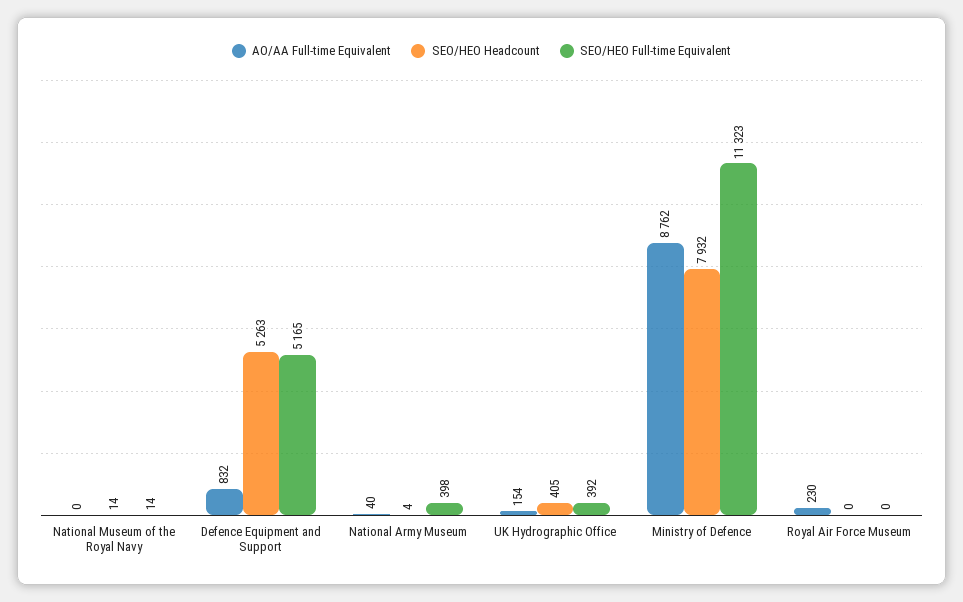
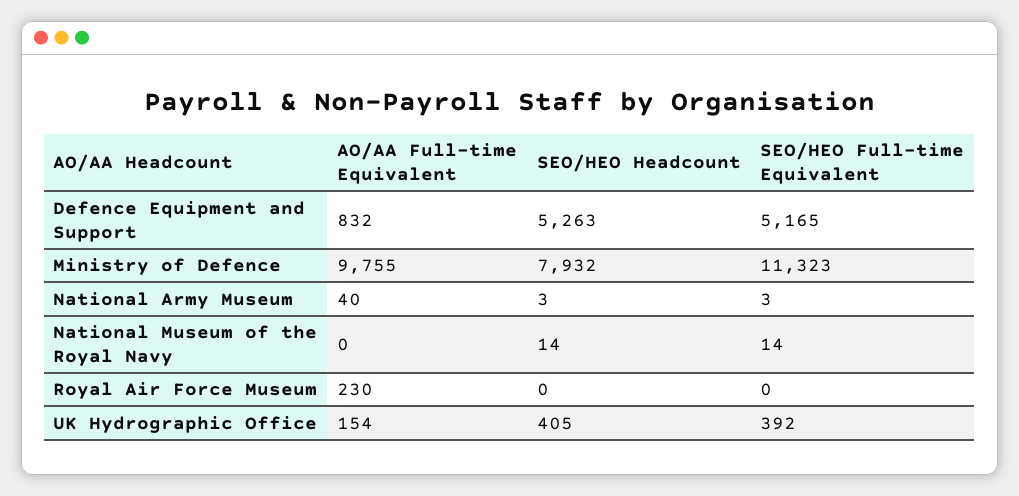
SEO/HEO Headcount, National Army Museum: 4 -> 3
SEO/HEO Full-time Equivalent, National Army Museum: 398 -> 3
AO/AA Full-time Equivalent, Ministry of Defence: 8762 -> 9755

